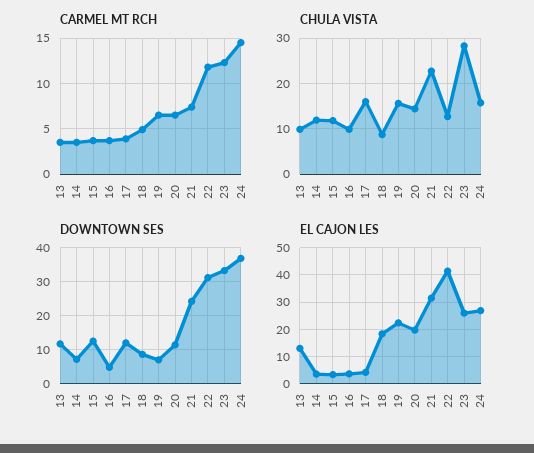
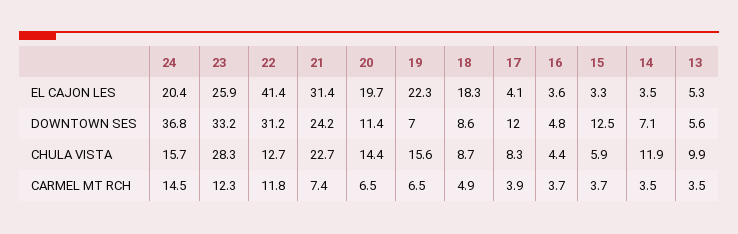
CHULA VISTA, 15: 12 -> 5.9
CHULA VISTA, 16: 10 -> 4.4
CHULA VISTA, 17: 16 -> 8.3
DOWNTOWN SES, 13: 12 -> 5.6
EL CAJON LES, 13: 12.5 -> 5.3
EL CAJON LES, 24: 27.5 -> 20.4

